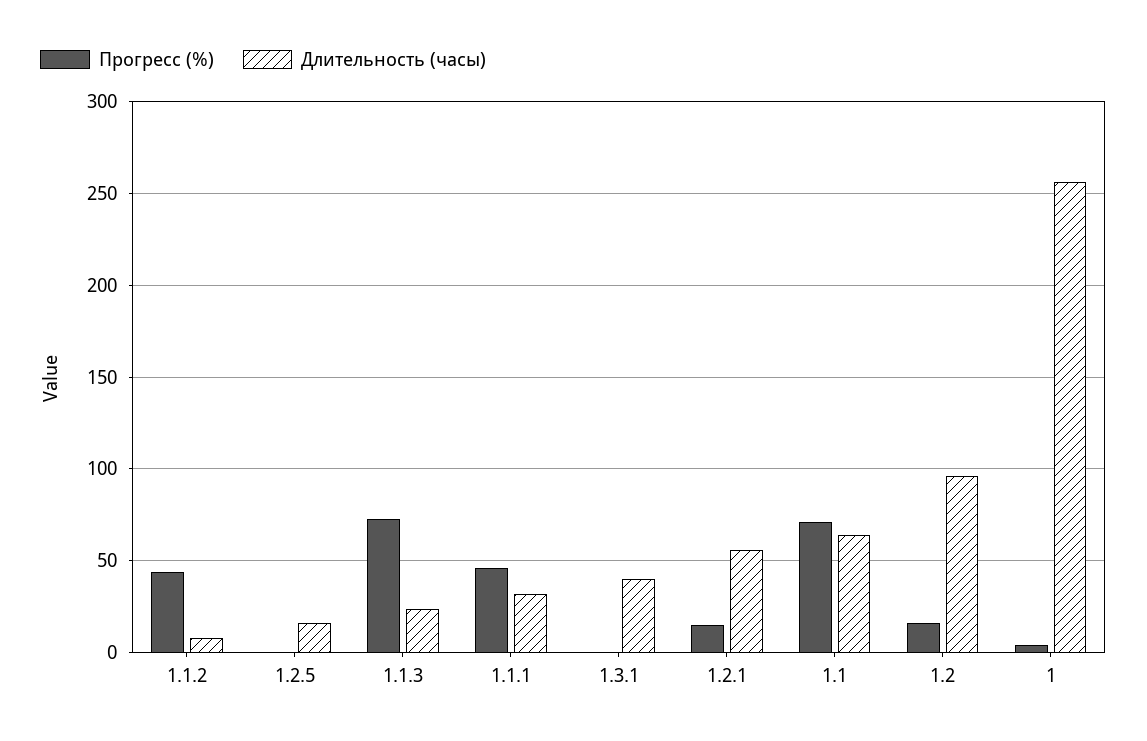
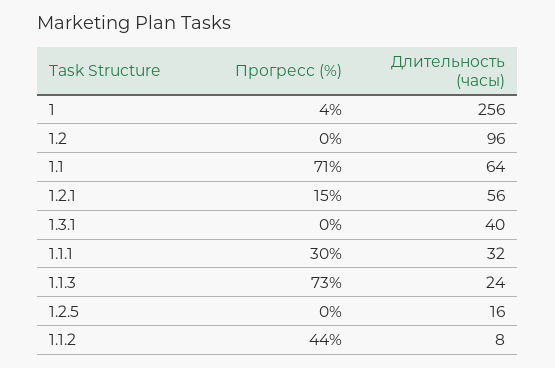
Прогресс (%), 1.1.1: 45 -> 30
Прогресс (%), 1.2: 15 -> 0

